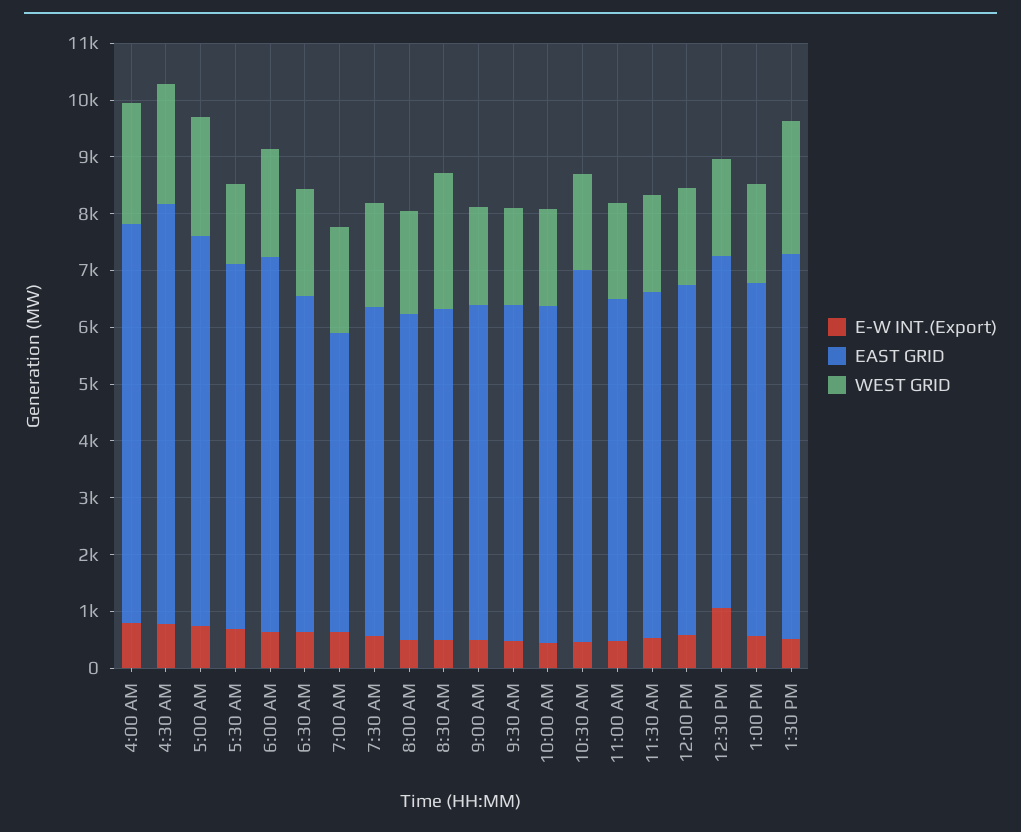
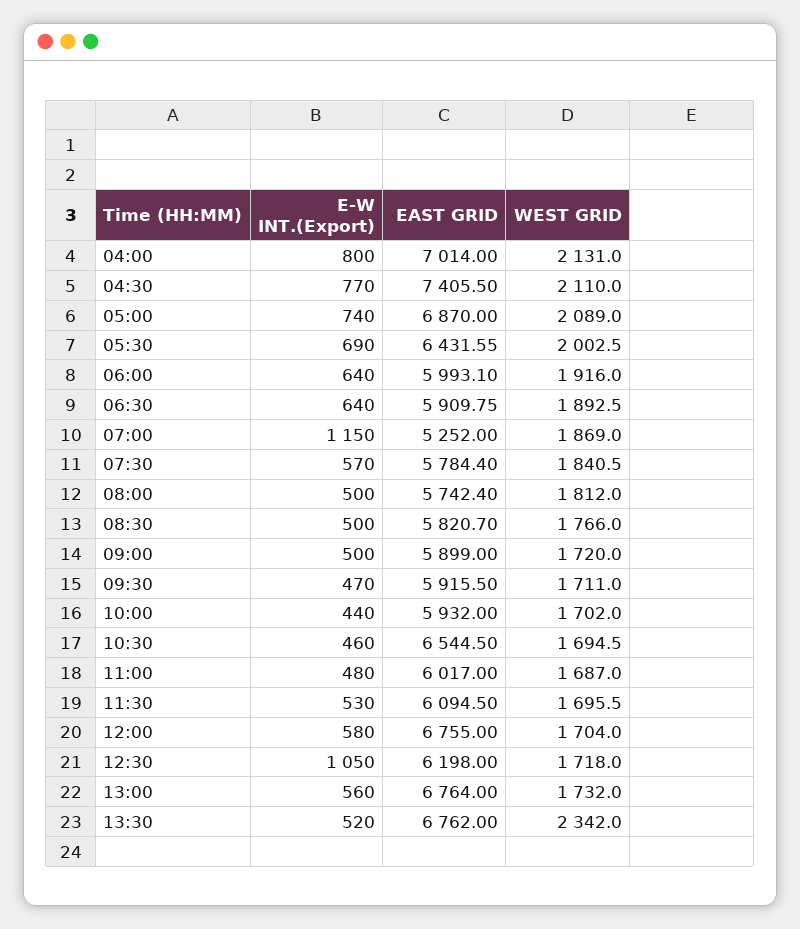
WEST GRID, 5:30 AM: 1400 -> 2002.5
EAST GRID, 6:00 AM: 6600 -> 5993.1
E-W INT.(Export), 7:00 AM: 600 -> 1150
WEST GRID, 8:30 AM: 2400 -> 1766
EAST GRID, 12:00 PM: 6200 -> 6755
EAST GRID, 1:00 PM: 6200 -> 6764

